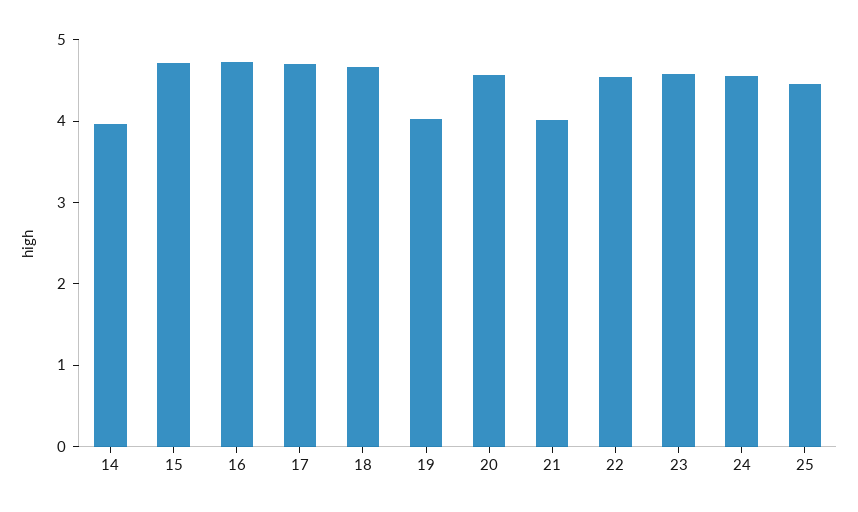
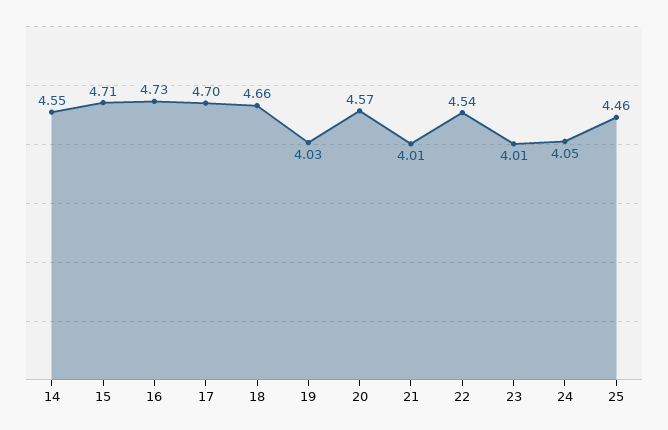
14: 4 -> 4.55
23: 4.6 -> 4.01
24: 4.6 -> 4.05

